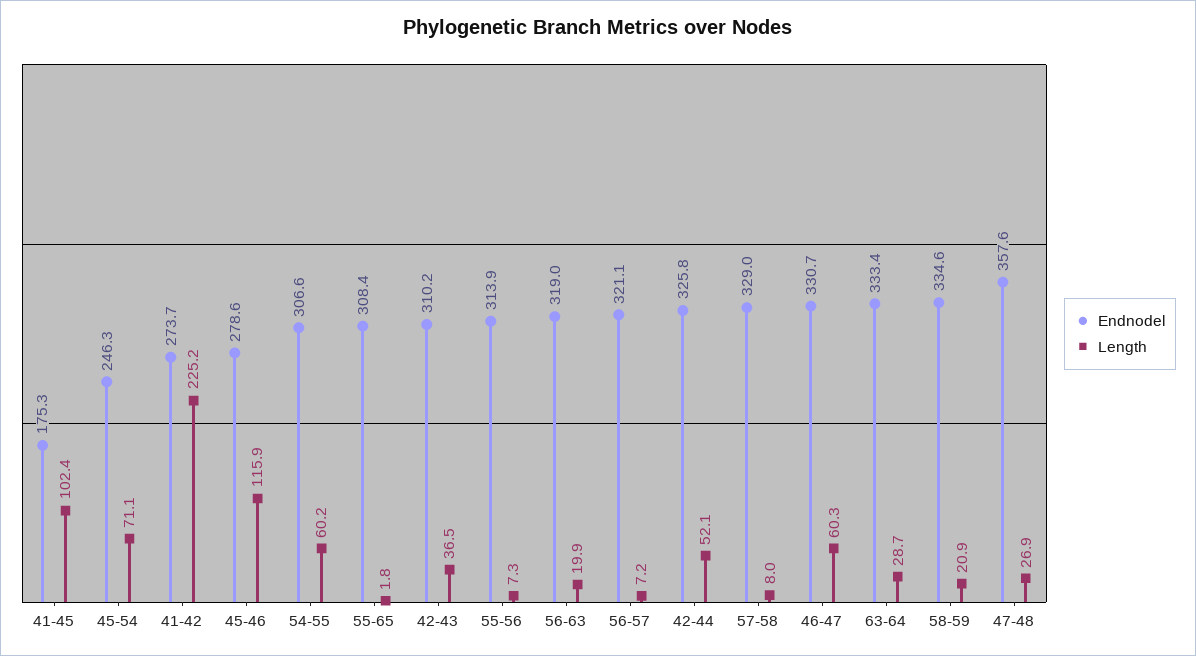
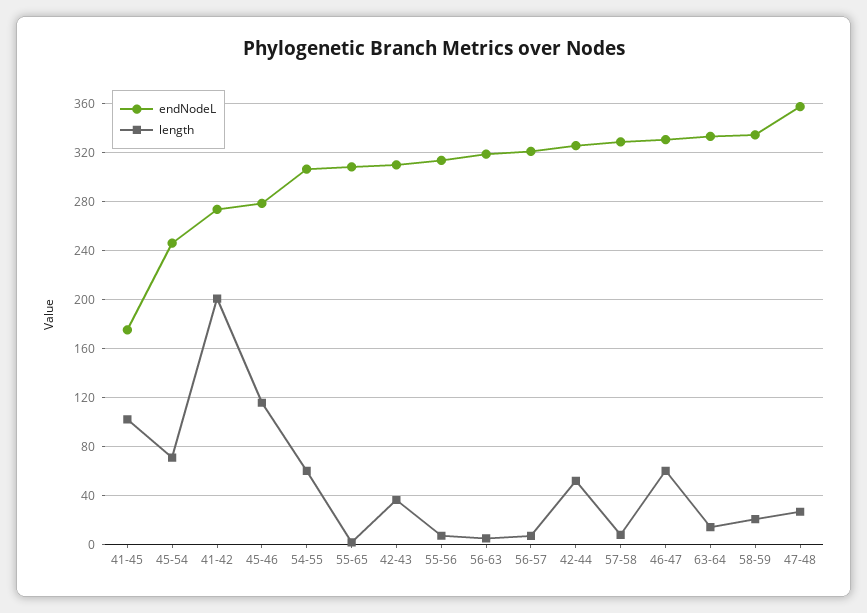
Length, 41-42: 225.2 -> 200
Length, 56-63: 19.9 -> 5
Length, 63-64: 28.7 -> 15

